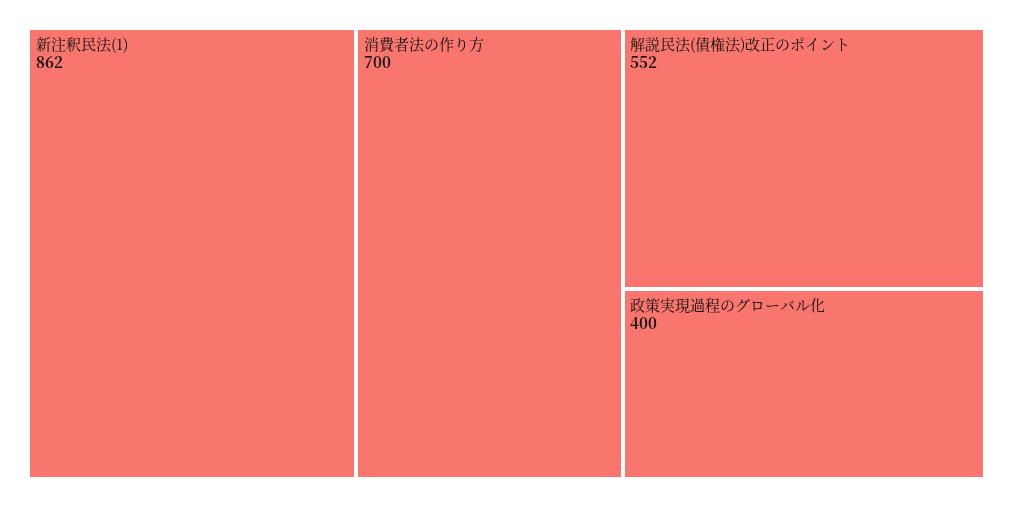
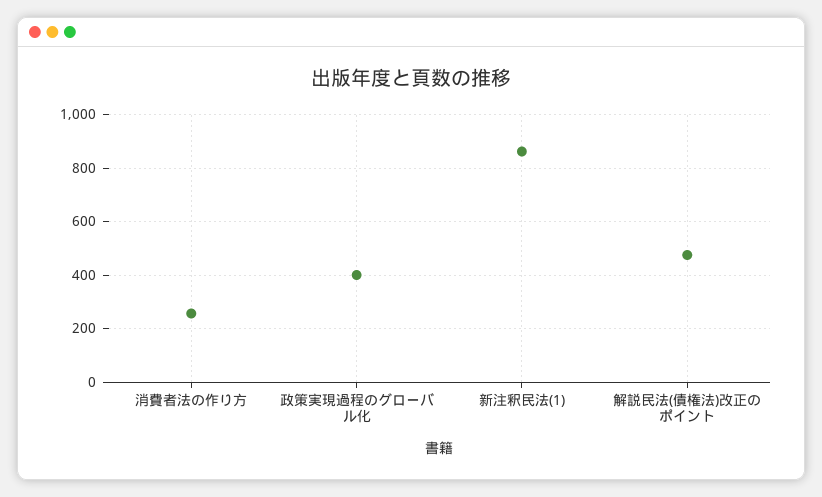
消費者法の作り方: 700 -> 250
解説民法(債権法)改正のポイント: 552 -> 475

